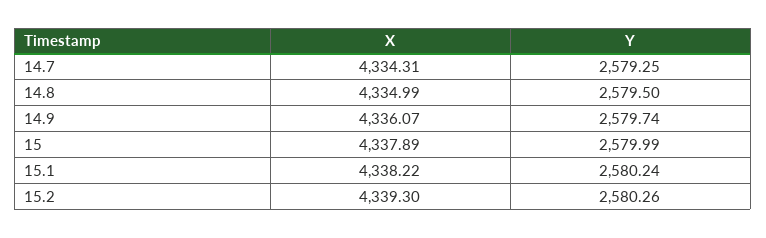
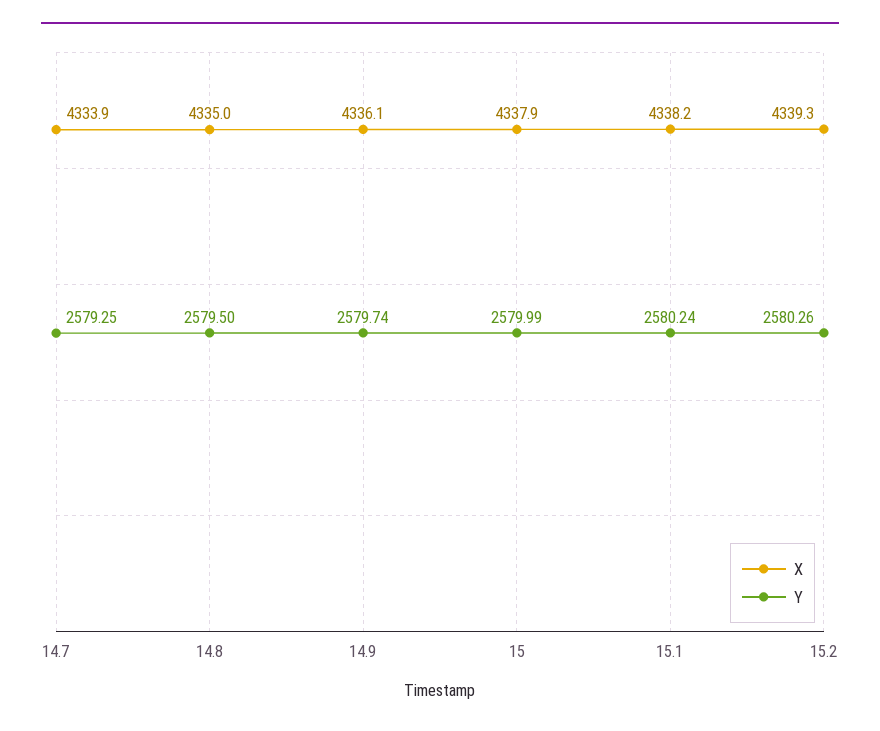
X, 14.7: 4334.31 -> 4333.9

